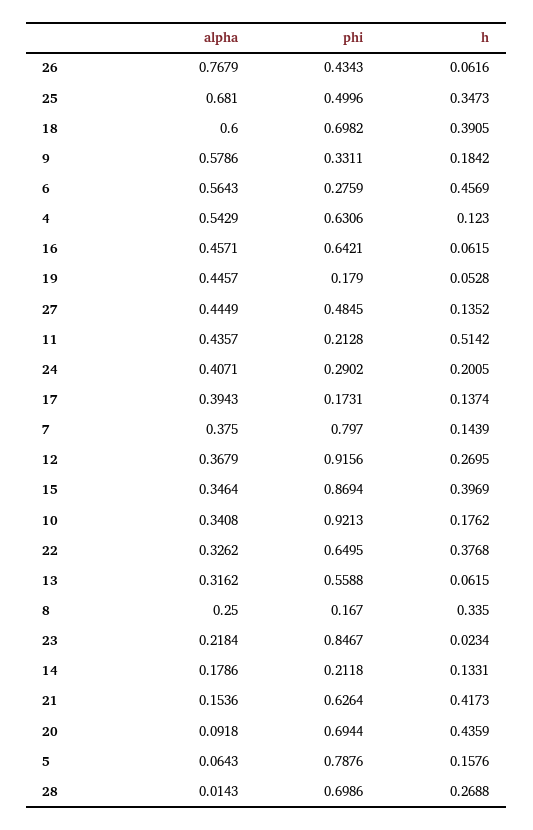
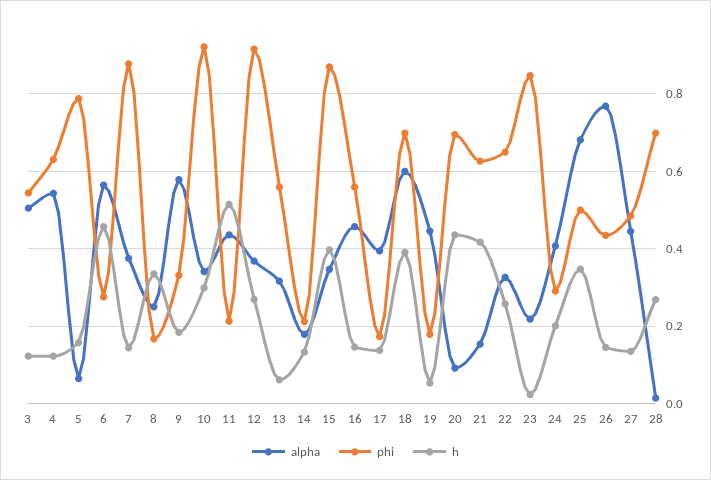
h, 26: 0.0616 -> 0.14
phi, 16: 0.6421 -> 0.56
h, 16: 0.0615 -> 0.14
phi, 7: 0.797 -> 0.88
h, 10: 0.1762 -> 0.3
h, 22: 0.3768 -> 0.26
alpha, 3: none -> 0.5
phi, 3: none -> 0.54
h, 3: none -> 0.12

